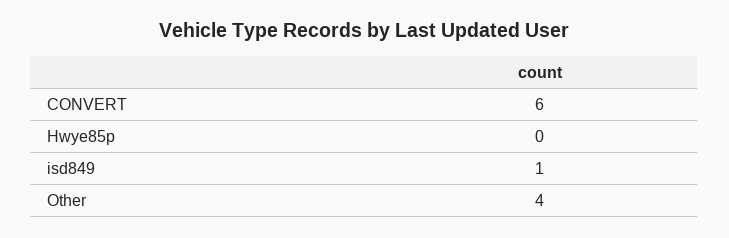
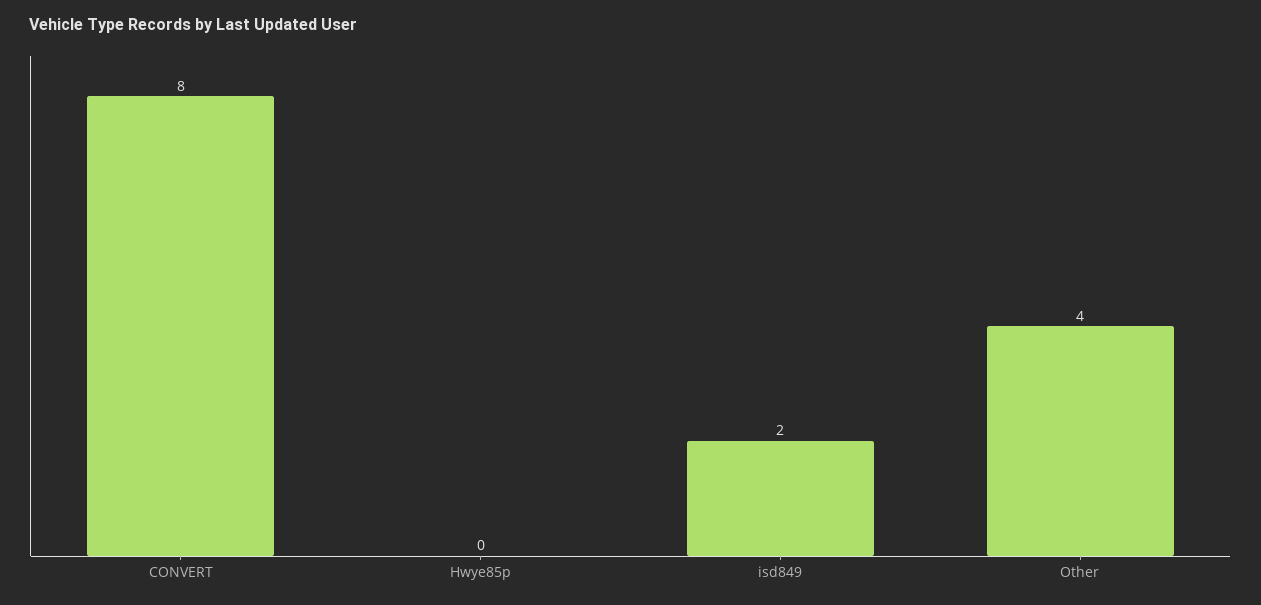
CONVERT: 6 -> 8
isd849: 1 -> 2

